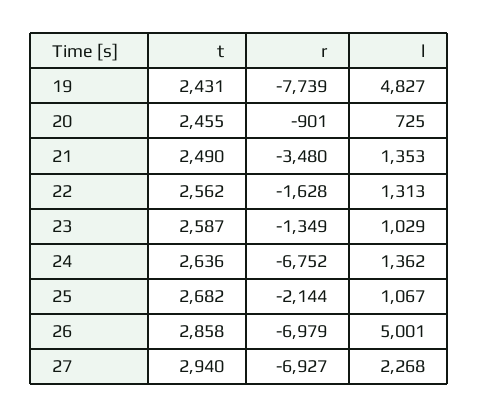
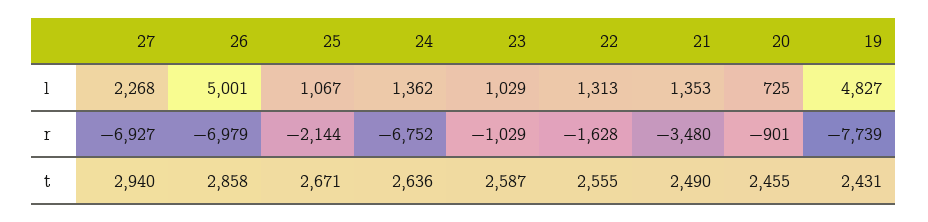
t, 22: 2562 -> 2555
r, 23: -1349 -> -1029
t, 25: 2682 -> 2671

